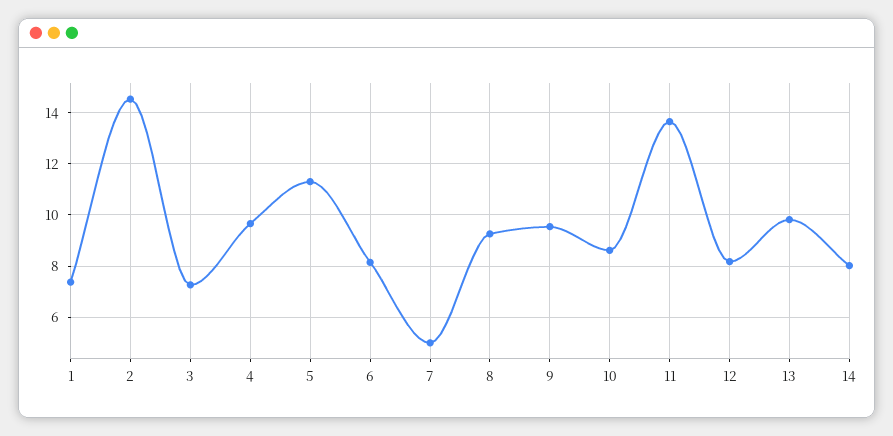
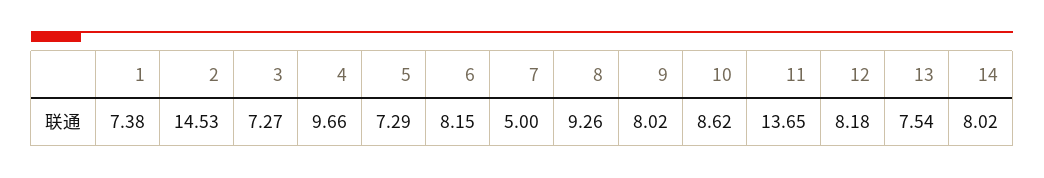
5: 11.25 -> 7.29
9: 9.5 -> 8.02
13: 9.75 -> 7.54

